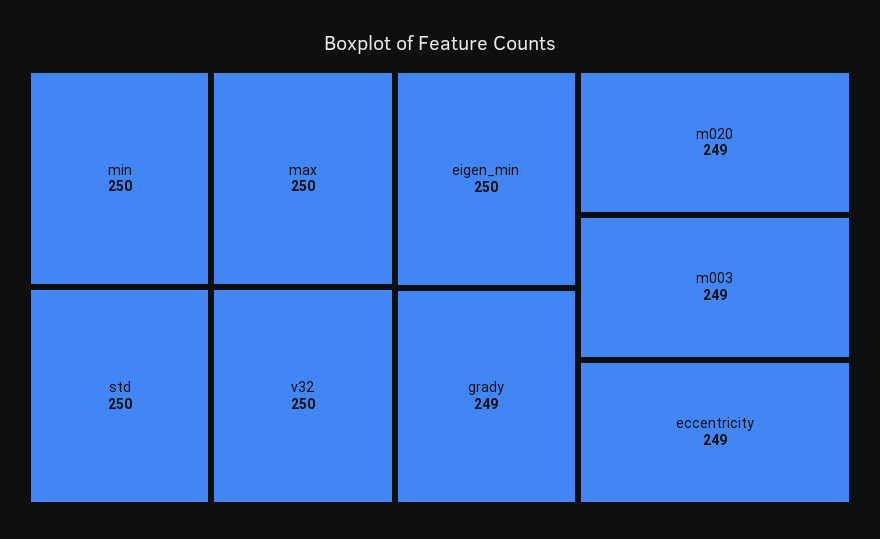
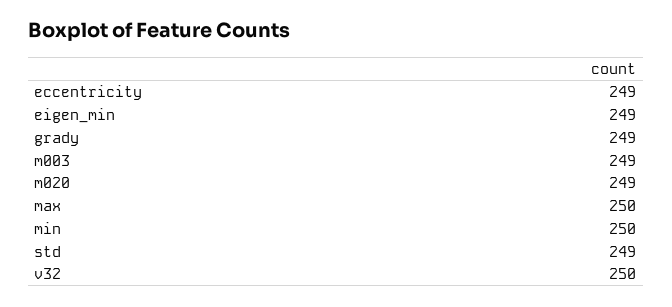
std: 250 -> 249
eigen_min: 250 -> 249

